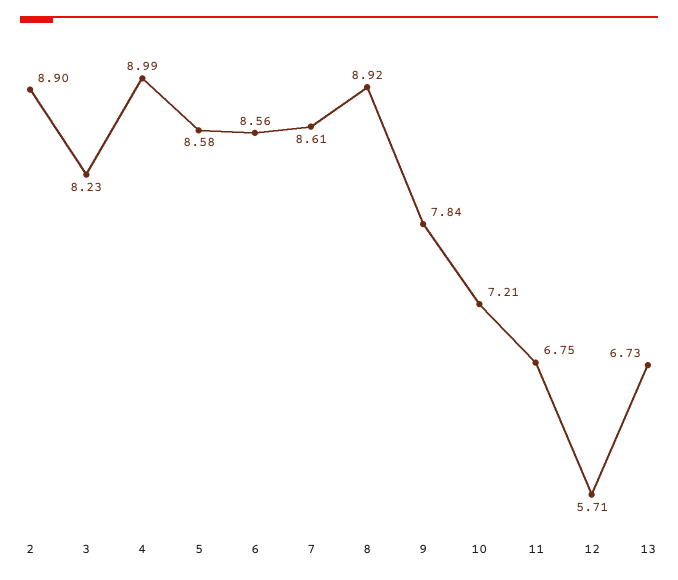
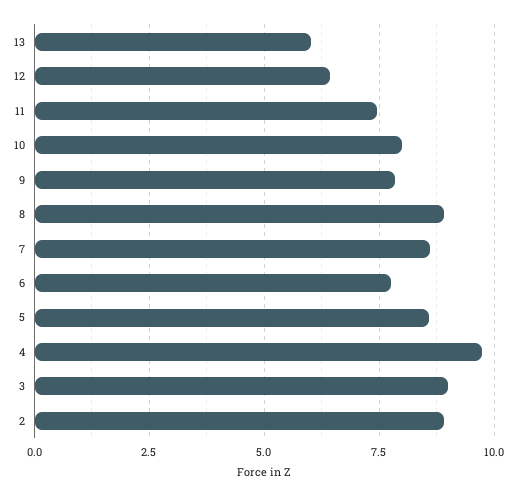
3: 8.23 -> 9
4: 8.99 -> 9.75
6: 8.56 -> 7.75
10: 7.21 -> 8
11: 6.75 -> 7.5
12: 5.71 -> 6.5
13: 6.73 -> 6

